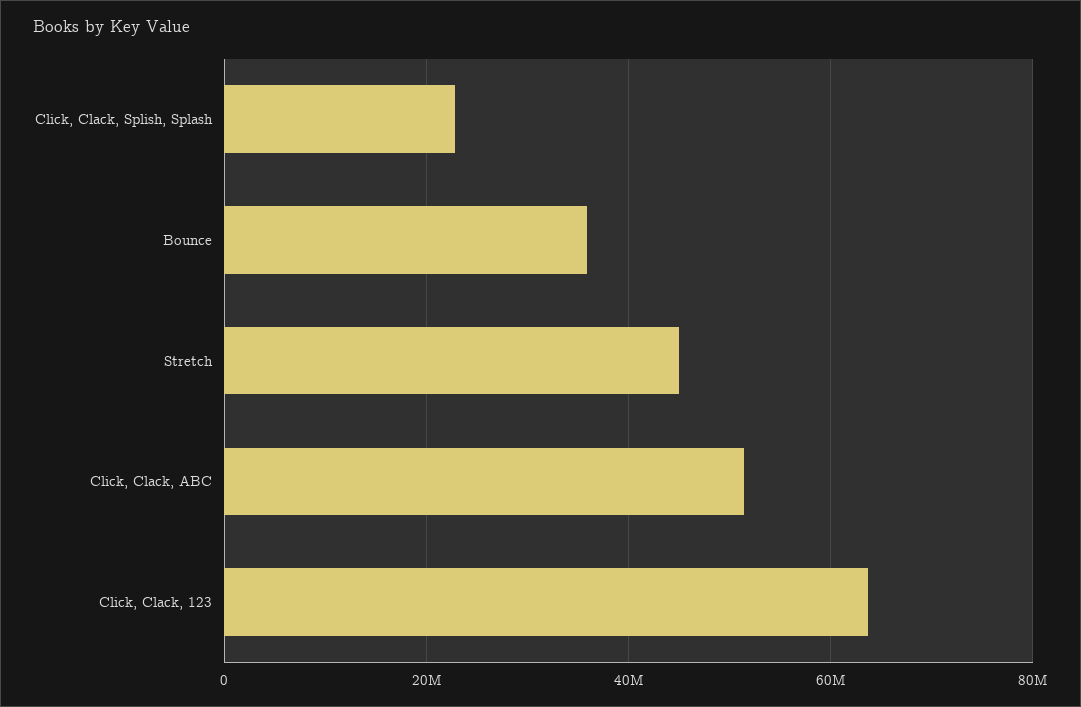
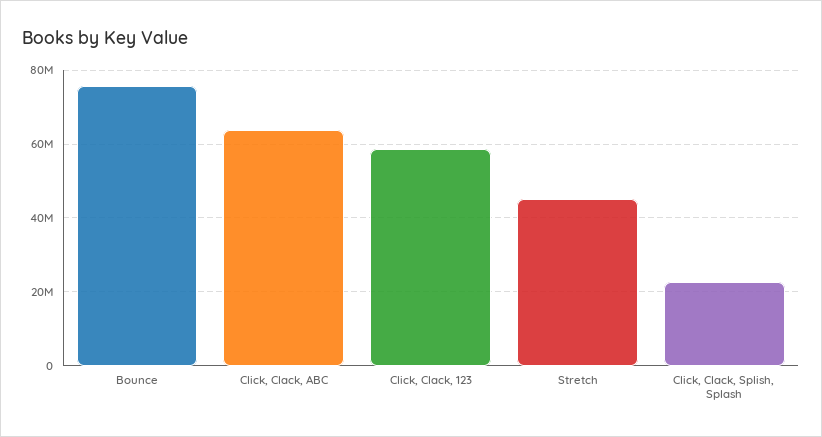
Bounce: 36000000 -> 76000000
Click, Clack, ABC: 52000000 -> 64000000
Click, Clack, 123: 64000000 -> 58000000

